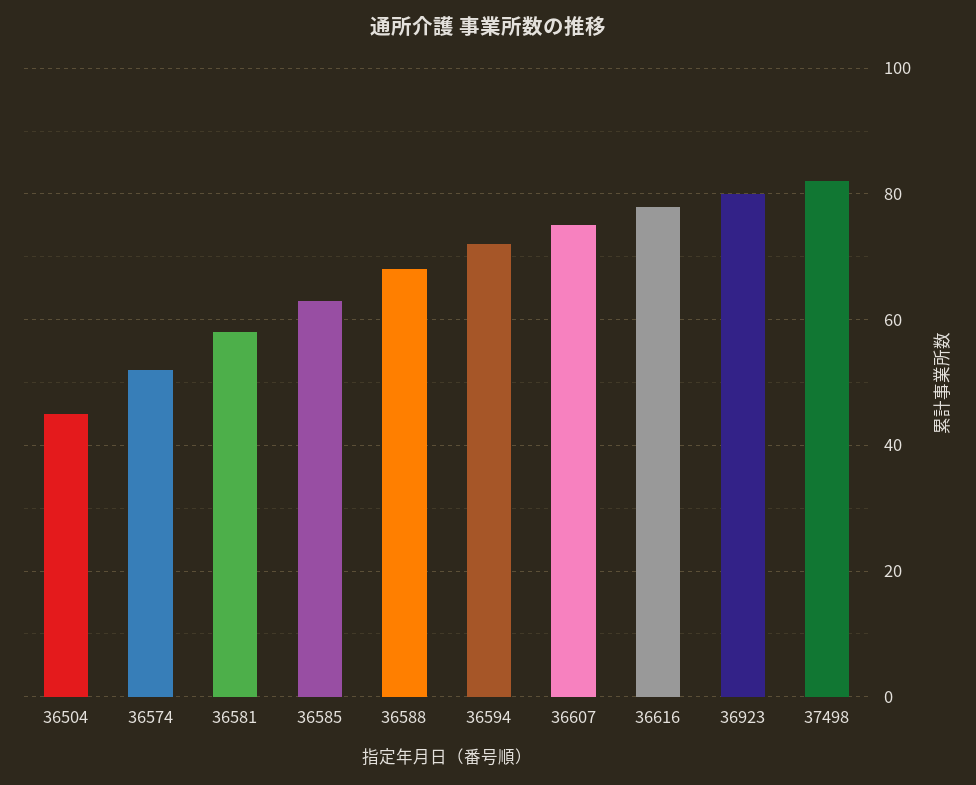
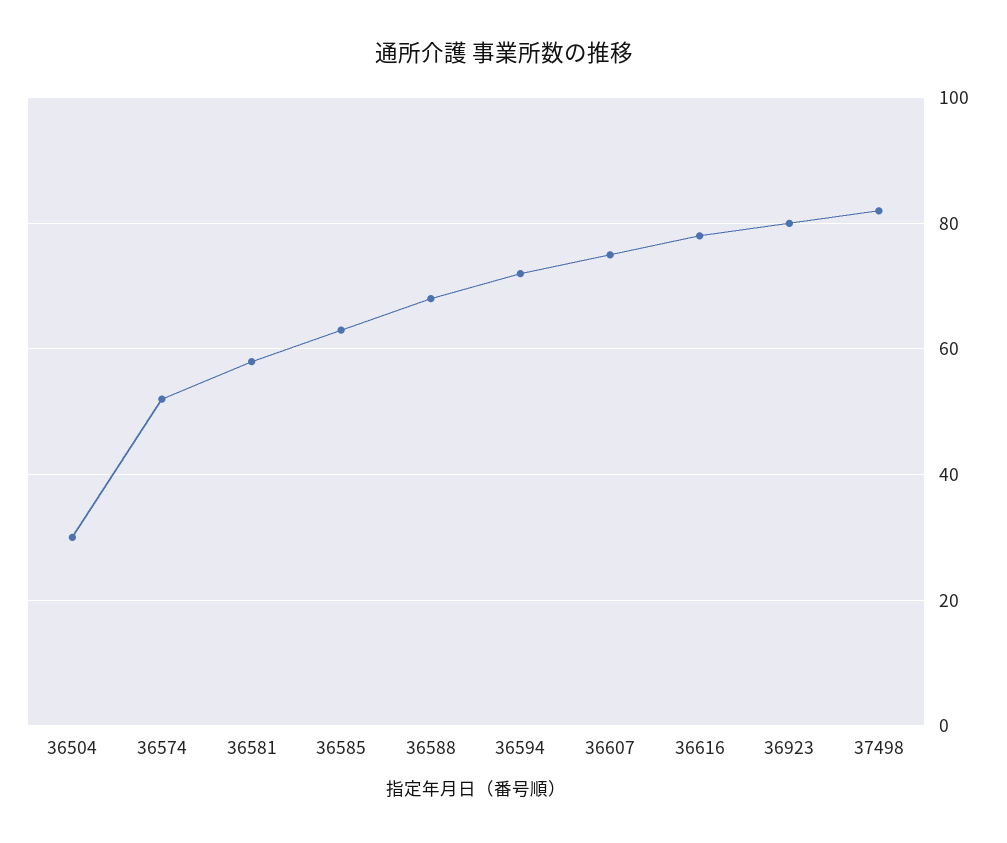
36504: 45 -> 30

